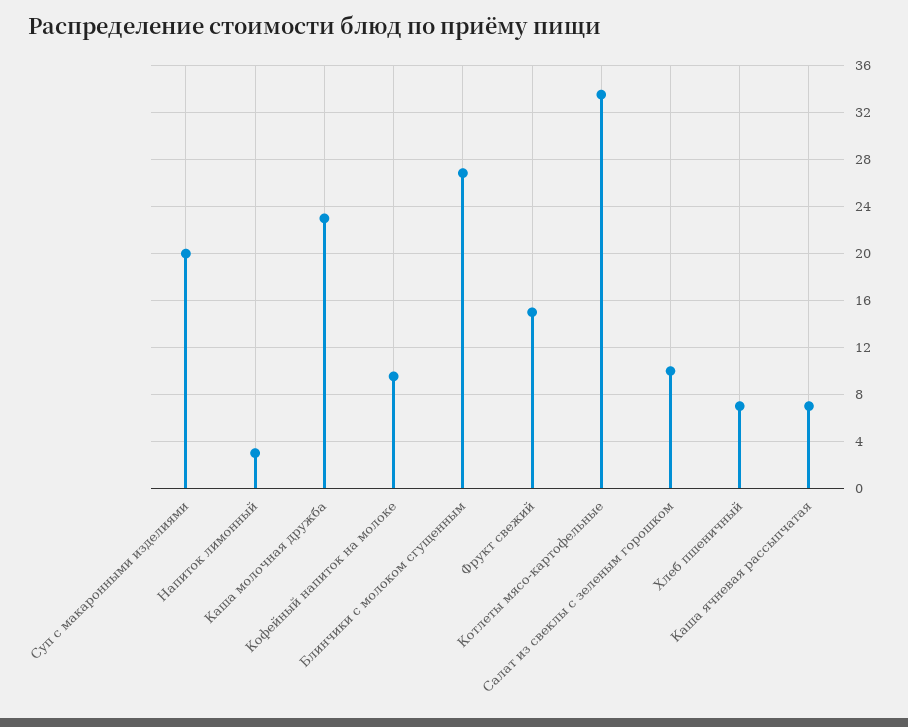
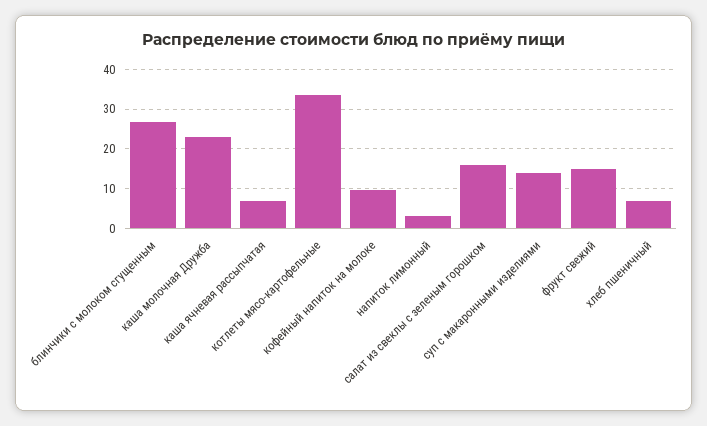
Суп с макаронными изделиями: 20 -> 14
Салат из свеклы с зеленым горошком: 10 -> 16

